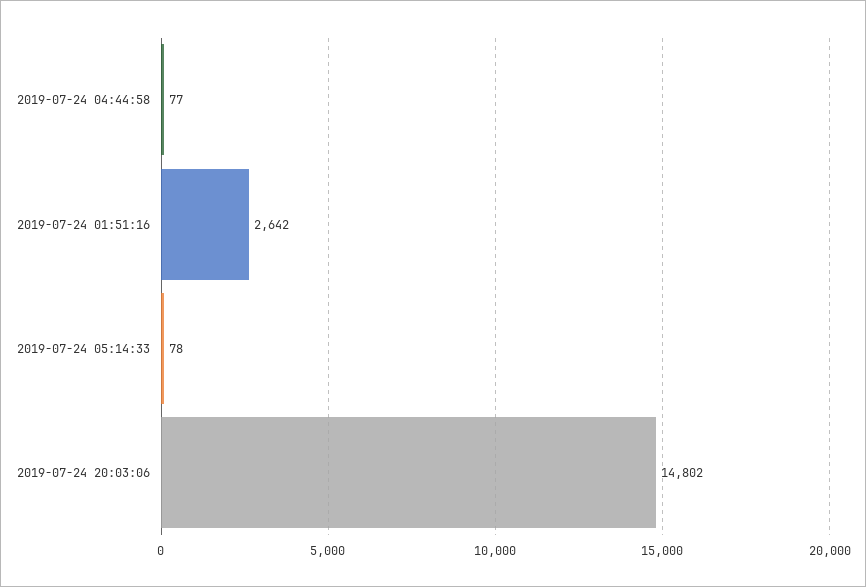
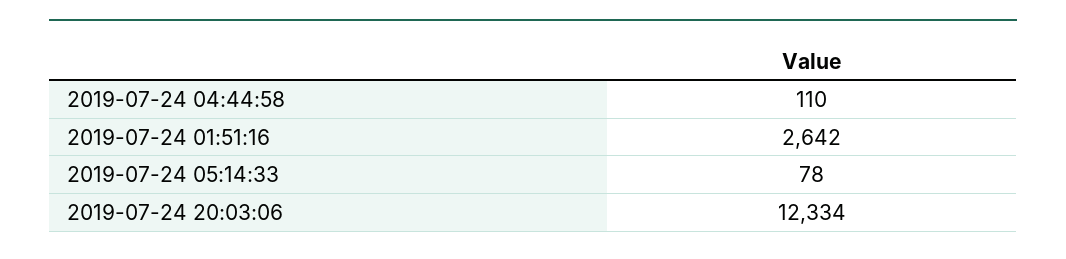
2019-07-24 04:44:58: 77 -> 110
2019-07-24 20:03:06: 14802 -> 12334

